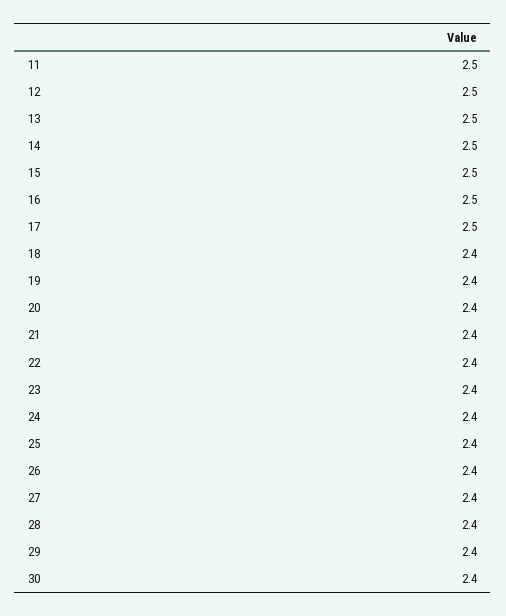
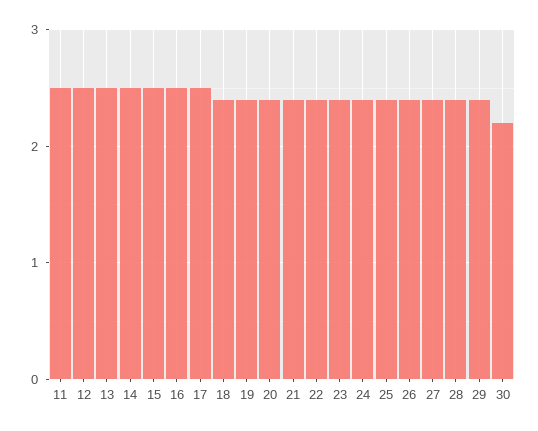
30: 2.4 -> 2.2

